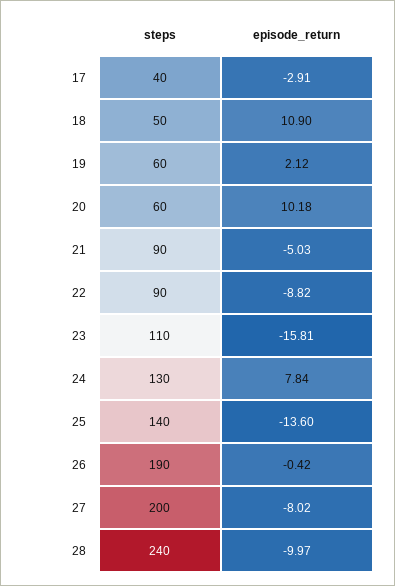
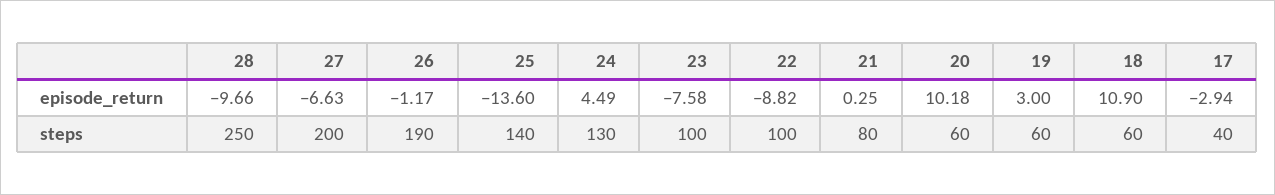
episode_return, 17: -2.91 -> -2.94
steps, 18: 50 -> 60
episode_return, 19: 2.12 -> 3
steps, 21: 90 -> 80
episode_return, 21: -5.03 -> 0.25
steps, 22: 90 -> 100
steps, 23: 110 -> 100
episode_return, 23: -15.81 -> -7.58
episode_return, 24: 7.84 -> 4.49
episode_return, 26: -0.42 -> -1.17
episode_return, 27: -8.02 -> -6.63
steps, 28: 240 -> 250
episode_return, 28: -9.97 -> -9.66

